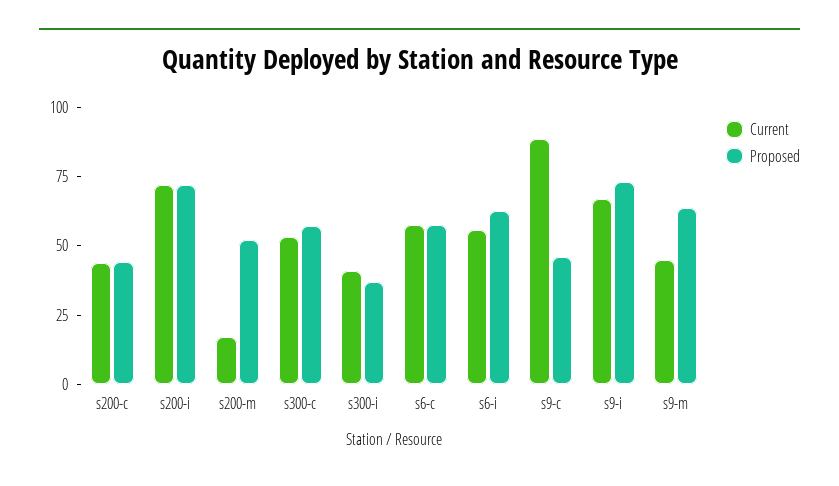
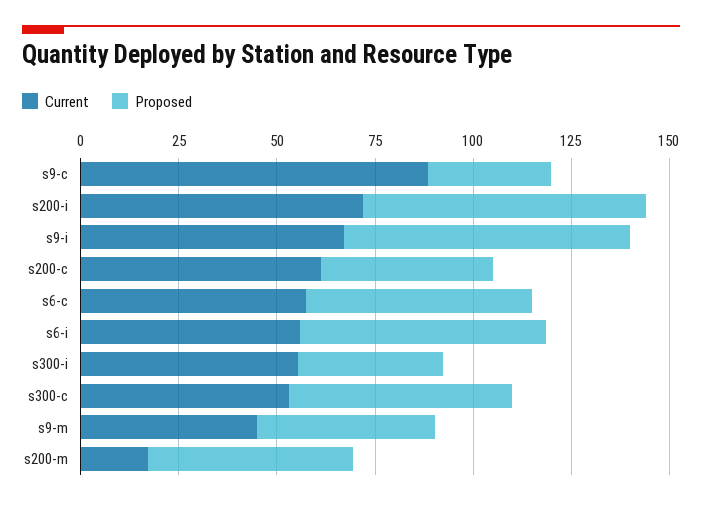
Current, s200-c: 45 -> 60
Current, s300-i: 40 -> 55
Proposed, s9-c: 45 -> 30
Proposed, s9-m: 65 -> 45

